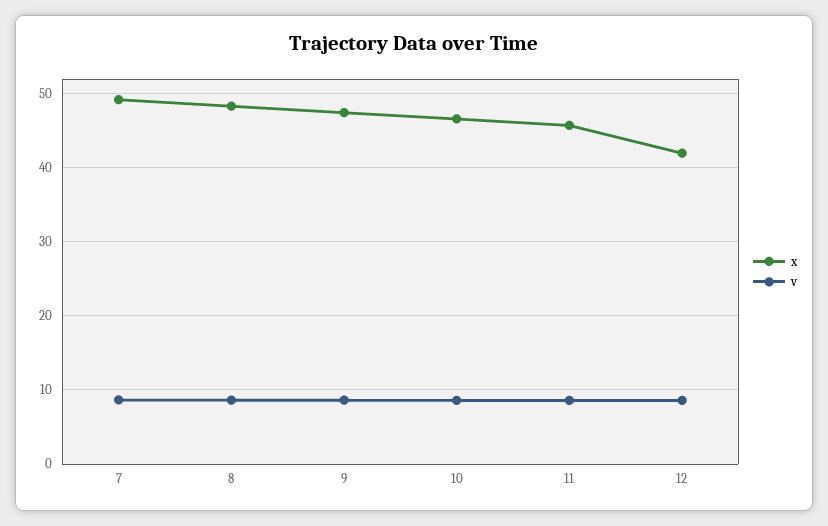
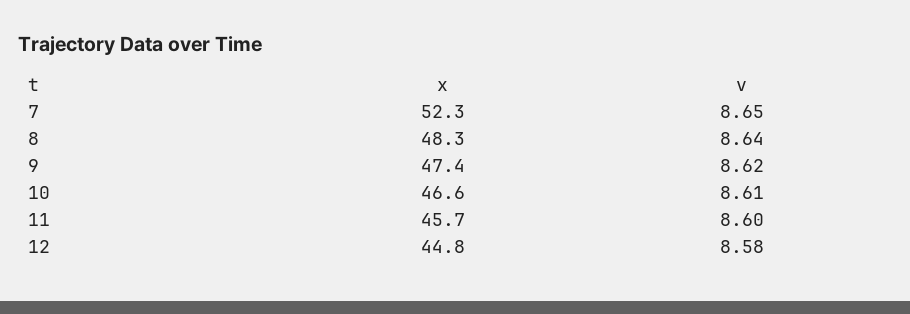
x, 7: 49 -> 52.3
x, 12: 42 -> 44.8

